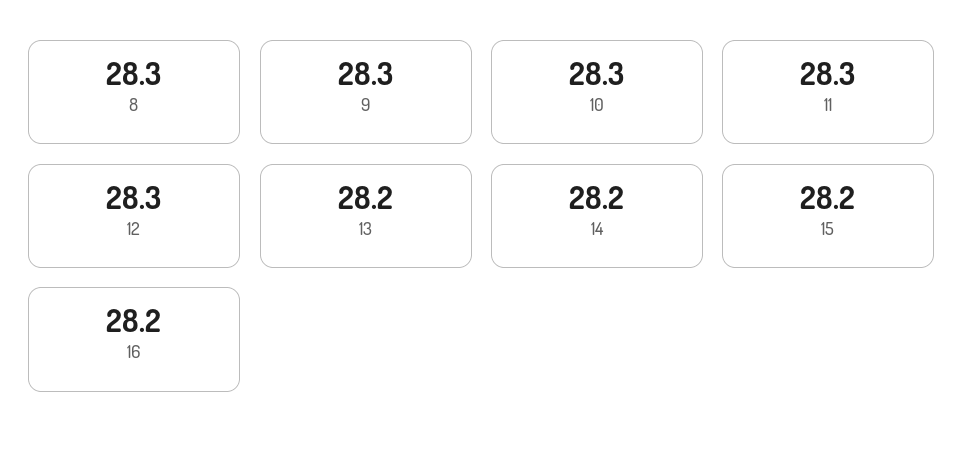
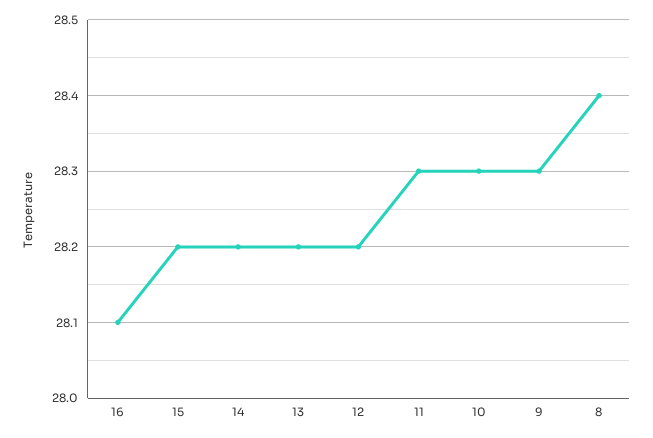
8: 28.3 -> 28.4
12: 28.3 -> 28.2
16: 28.2 -> 28.1

